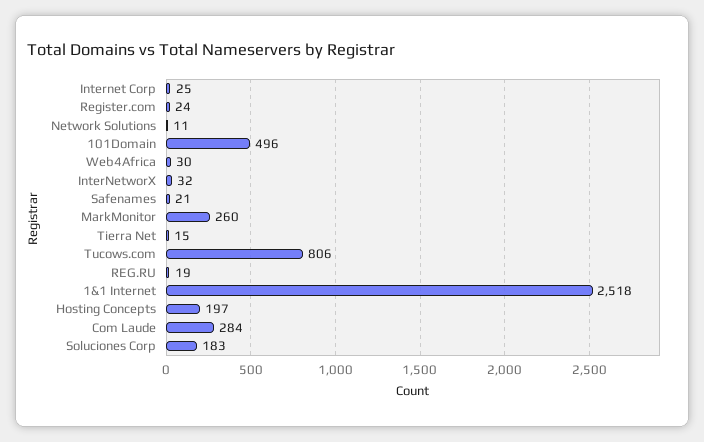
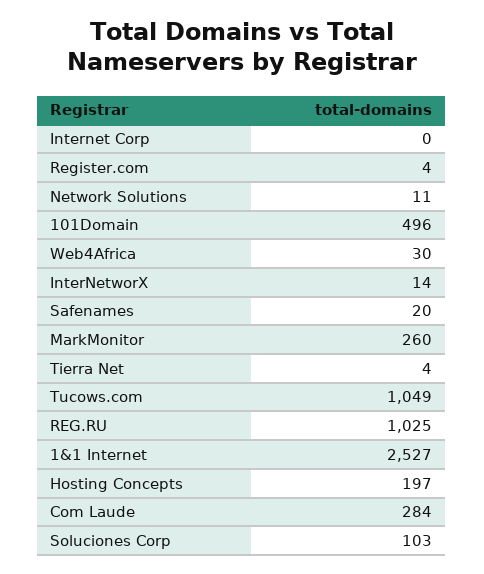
Internet Corp: 25 -> 0
Register.com: 24 -> 4
InterNetworX: 32 -> 14
Safenames: 21 -> 20
Tierra Net: 15 -> 4
Tucows.com: 806 -> 1049
REG.RU: 19 -> 1025
1&1 Internet: 2518 -> 2527
Soluciones Corp: 183 -> 103

